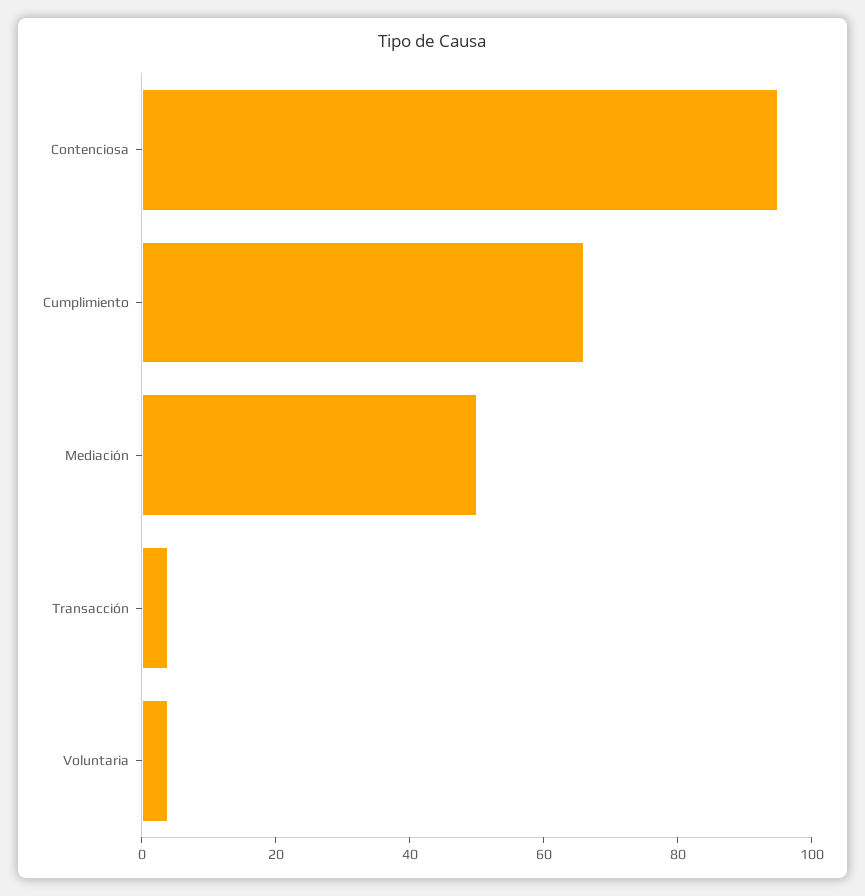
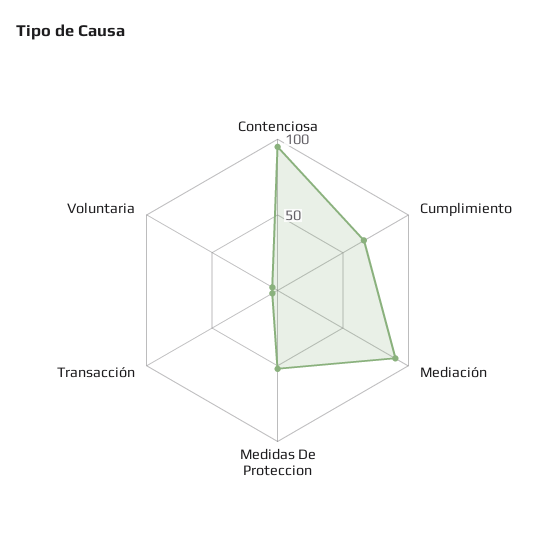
Mediación: 50 -> 90
Medidas De Proteccion: none -> 50

